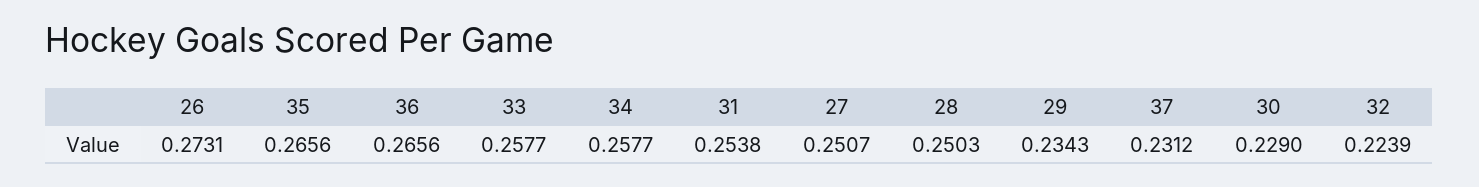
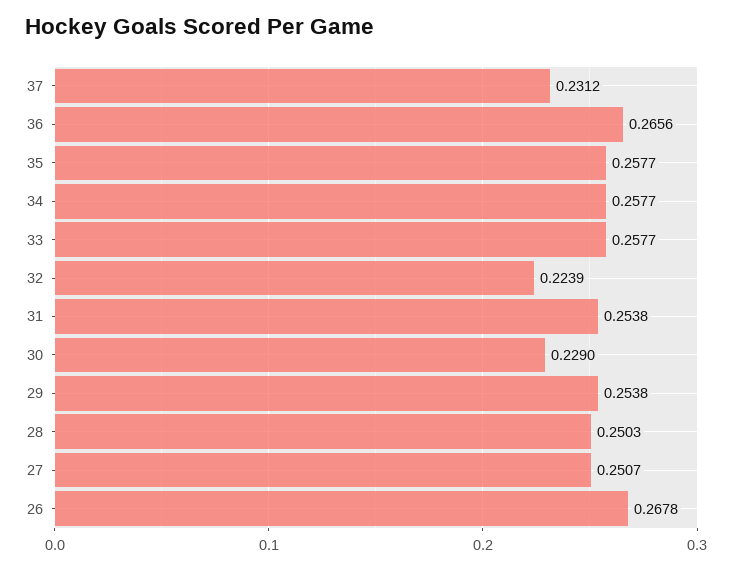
26: 0.2731 -> 0.2678
35: 0.2656 -> 0.2577
29: 0.2343 -> 0.2538

